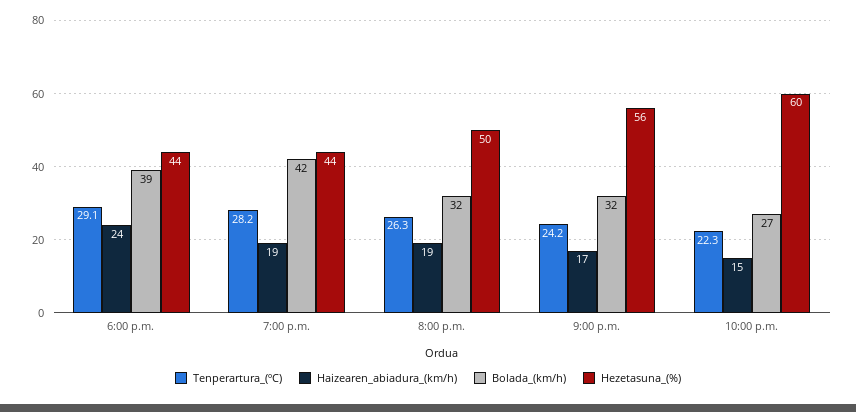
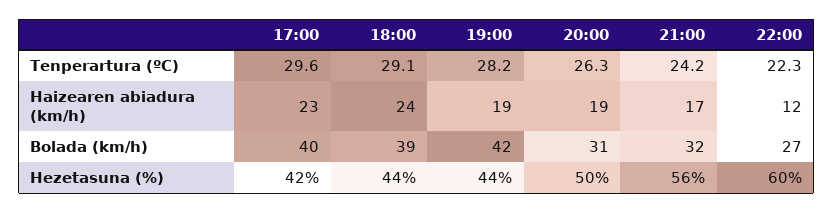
Bolada_(km/h), 8:00 p.m.: 32 -> 31
Haizearen_abiadura_(km/h), 10:00 p.m.: 15 -> 12
Tenperartura_(ºC), 17:00: none -> 29.6
Haizearen_abiadura_(km/h), 17:00: none -> 23
Bolada_(km/h), 17:00: none -> 40
Hezetasuna_(%), 17:00: none -> 42

